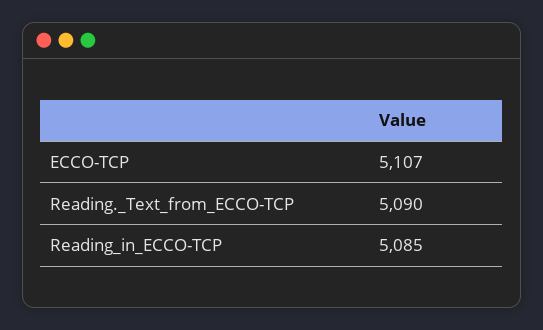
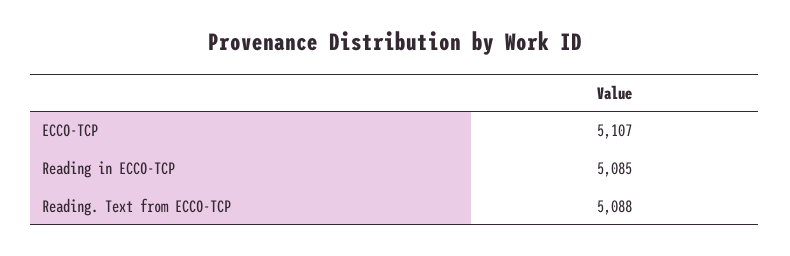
Reading._Text_from_ECCO-TCP: 5090 -> 5088

